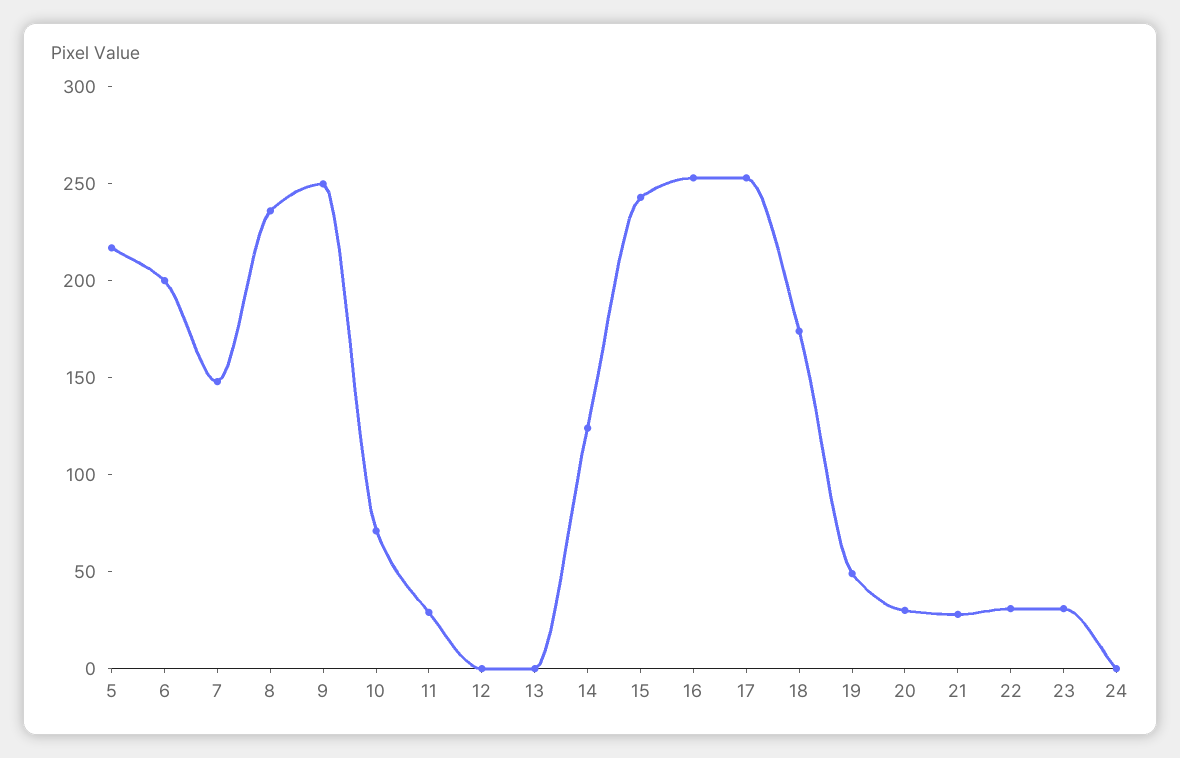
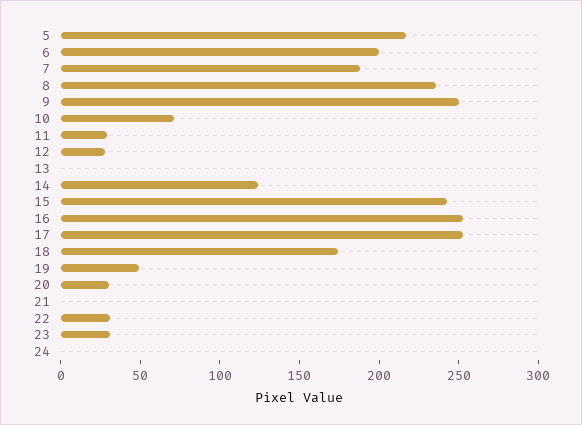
7: 150 -> 190
12: 0 -> 30
21: 30 -> 0

